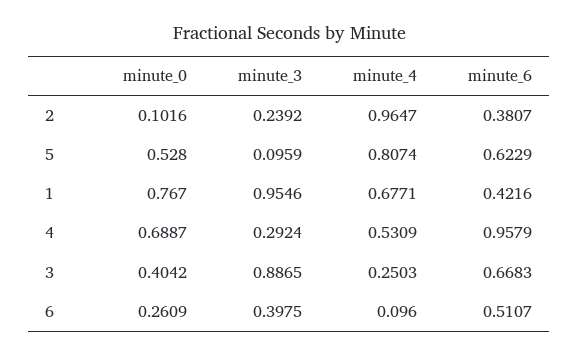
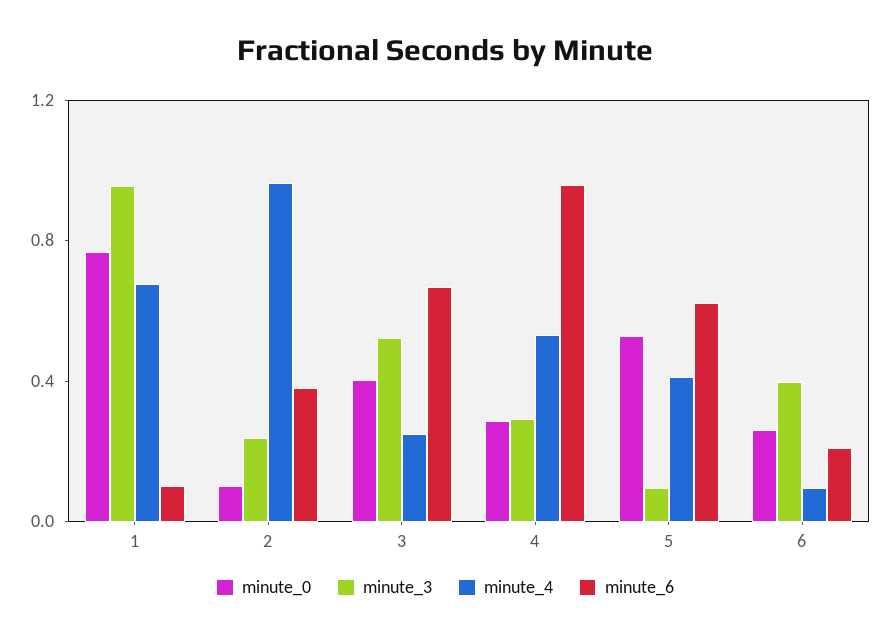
minute_4, 5: 0.8074 -> 0.4
minute_6, 1: 0.4216 -> 0.1
minute_0, 4: 0.6887 -> 0.3
minute_3, 3: 0.8865 -> 0.5
minute_6, 6: 0.5107 -> 0.2

